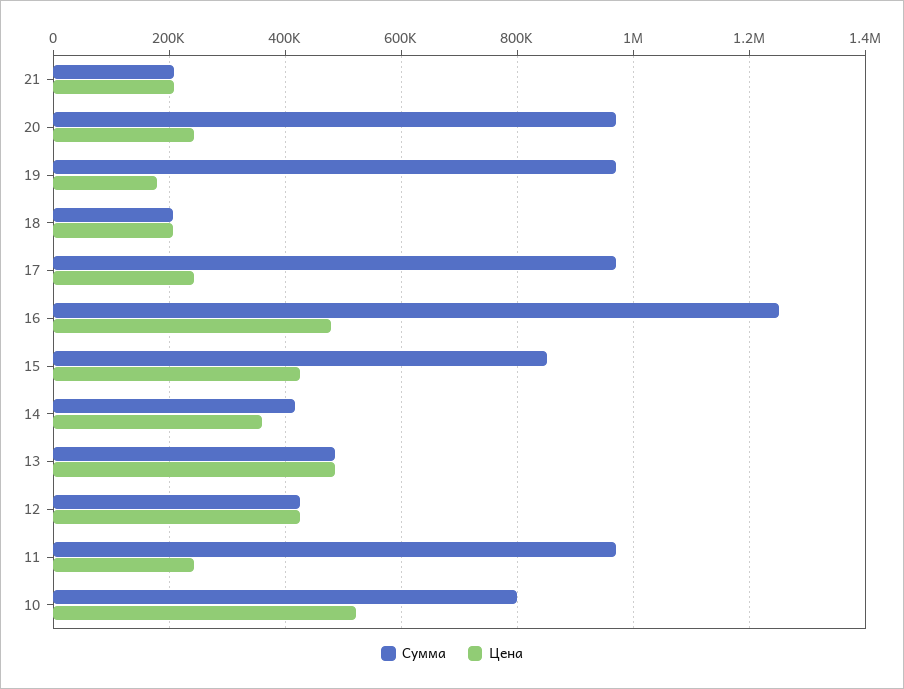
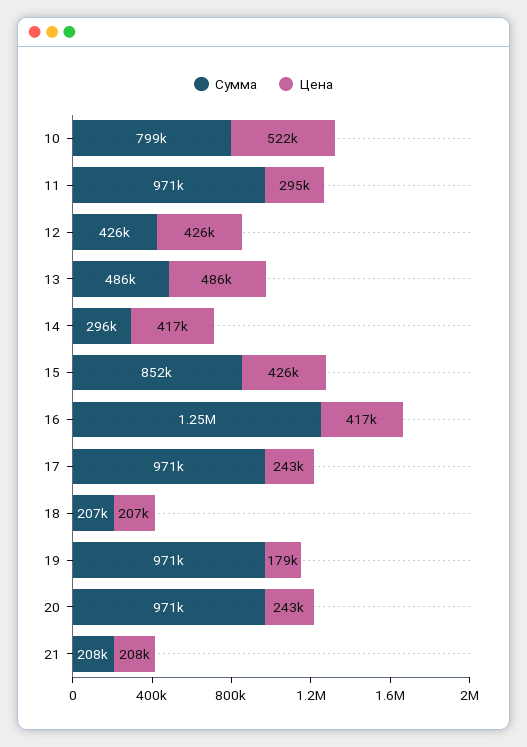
Цена, 16: 480000 -> 417000
Сумма, 14: 420000 -> 296000
Цена, 14: 360000 -> 417000
Цена, 11: 240000 -> 295000

